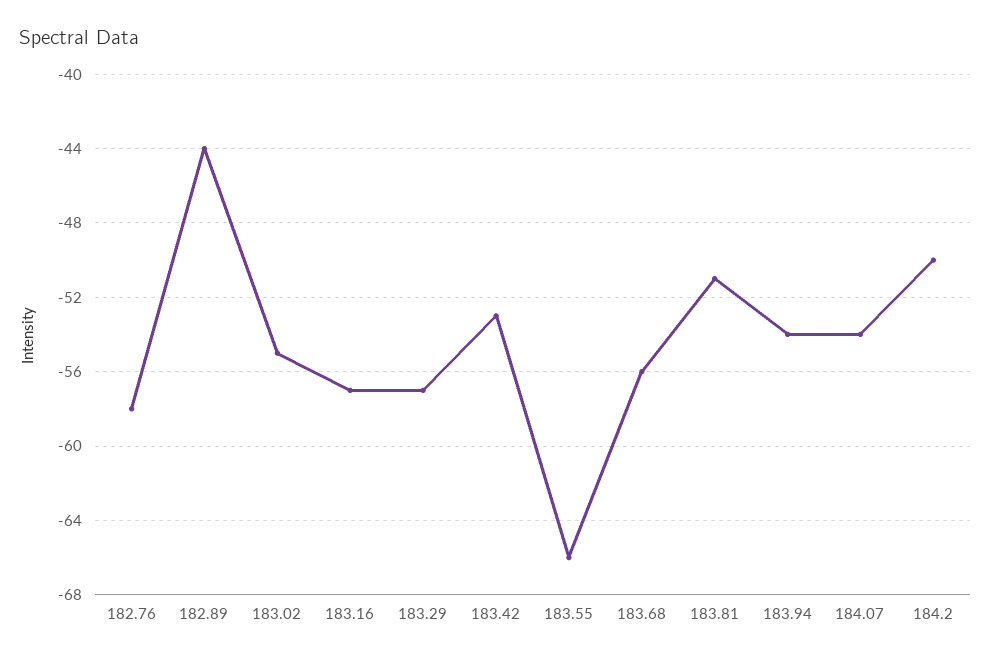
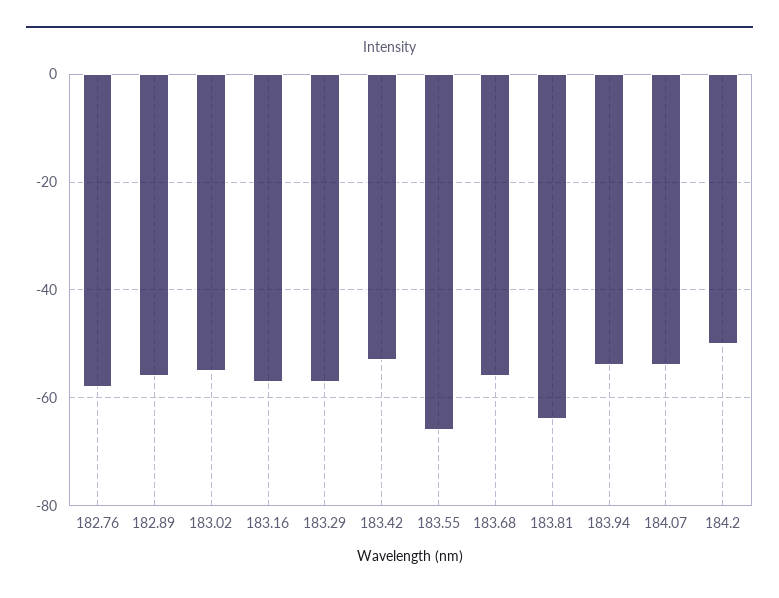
182.89: -44 -> -55
183.81: -51 -> -65

